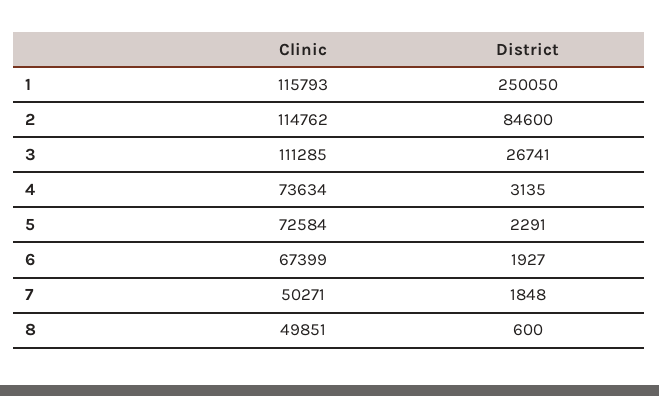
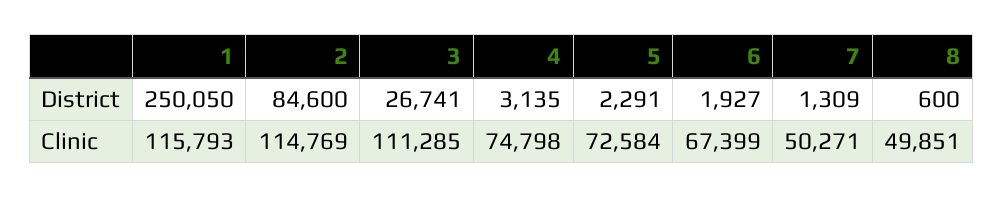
Clinic, 2: 114762 -> 114769
Clinic, 4: 73634 -> 74798
District, 7: 1848 -> 1309

